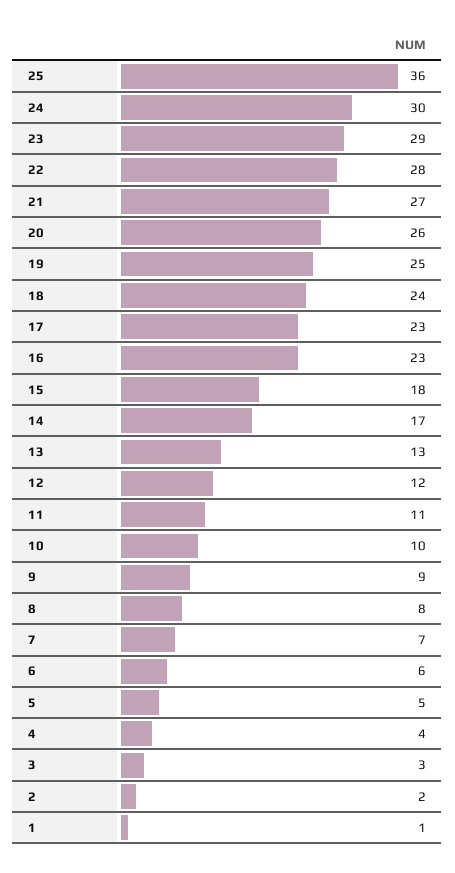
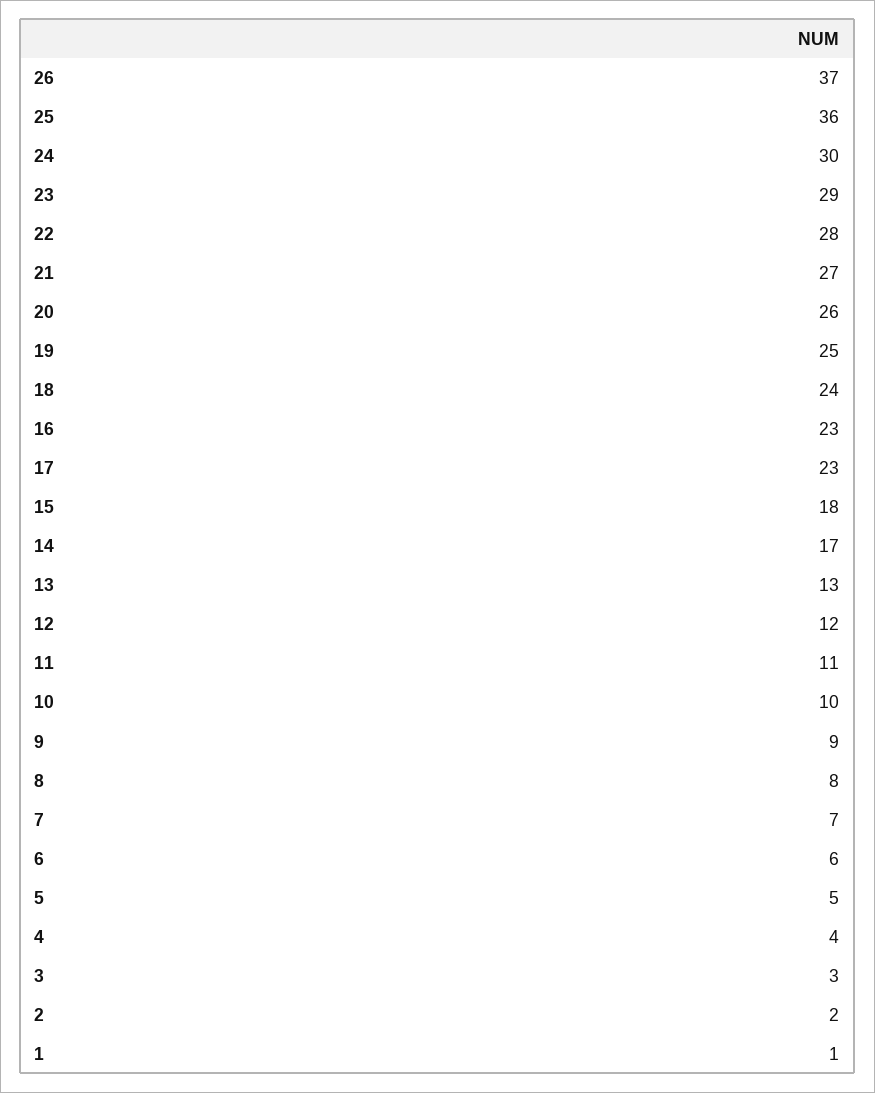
26: none -> 37

